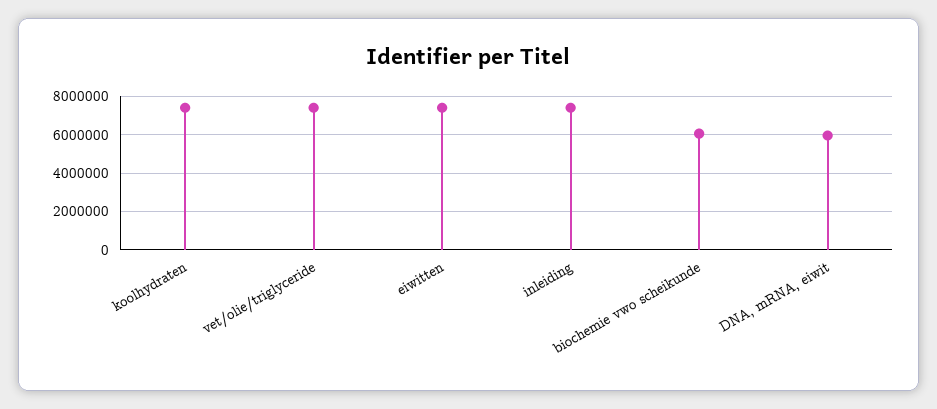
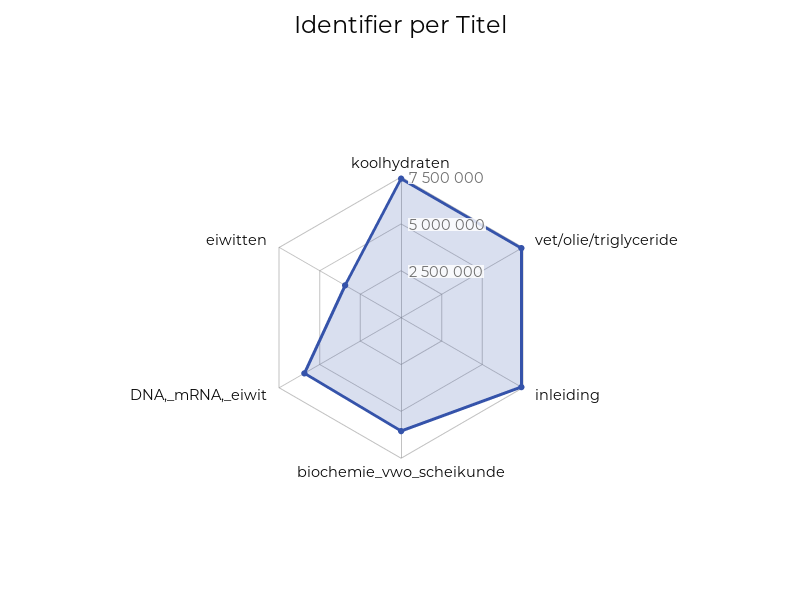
eiwitten: 7500000 -> 3500000

